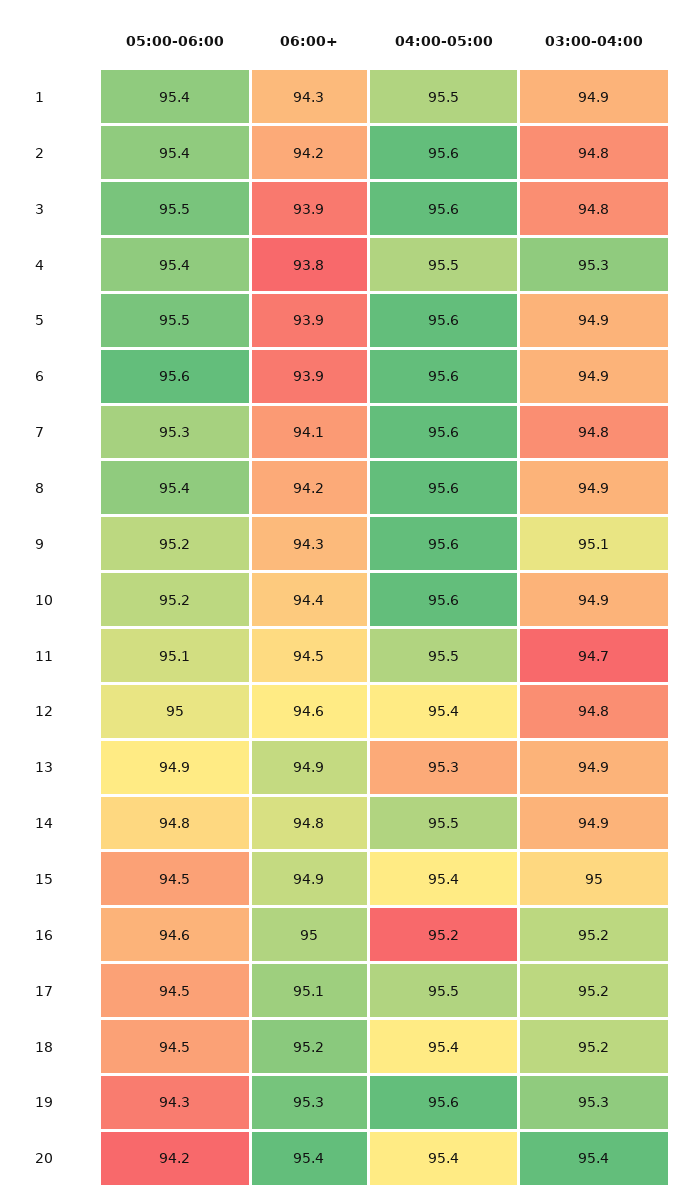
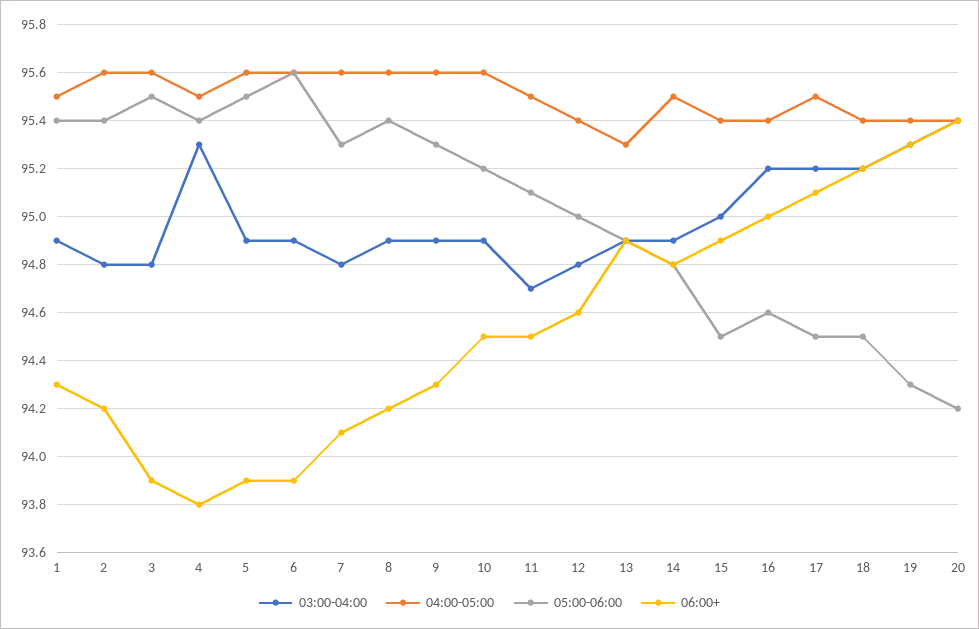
05:00-06:00, 9: 95.2 -> 95.3
03:00-04:00, 9: 95.1 -> 94.9
06:00+, 10: 94.4 -> 94.5
04:00-05:00, 16: 95.2 -> 95.4
04:00-05:00, 19: 95.6 -> 95.4

